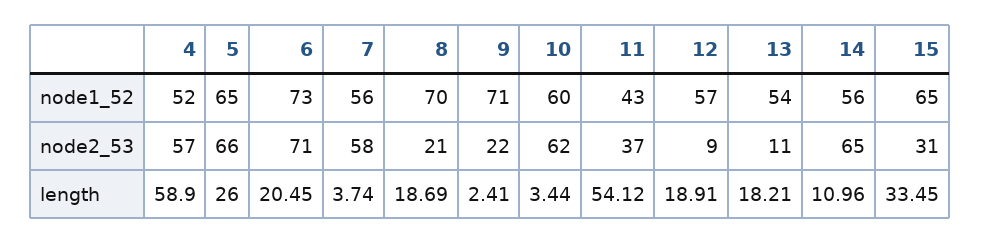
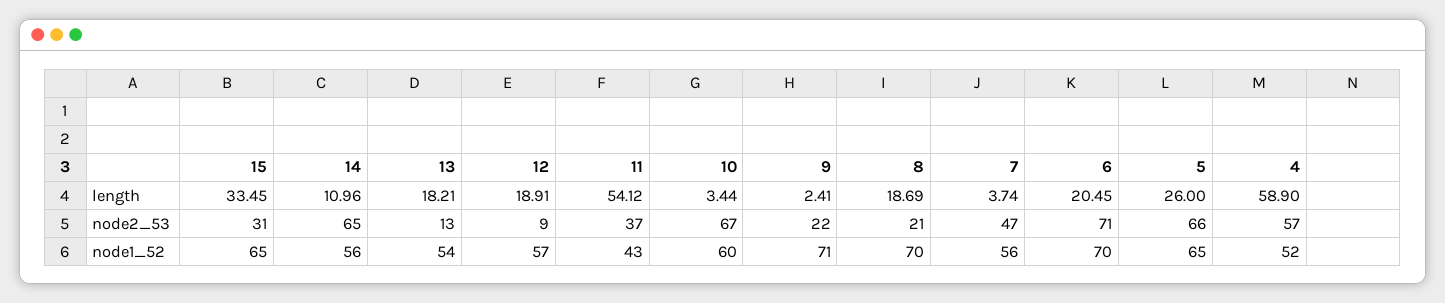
6, node1_52: 73 -> 70
7, node2_53: 58 -> 47
10, node2_53: 62 -> 67
13, node2_53: 11 -> 13

